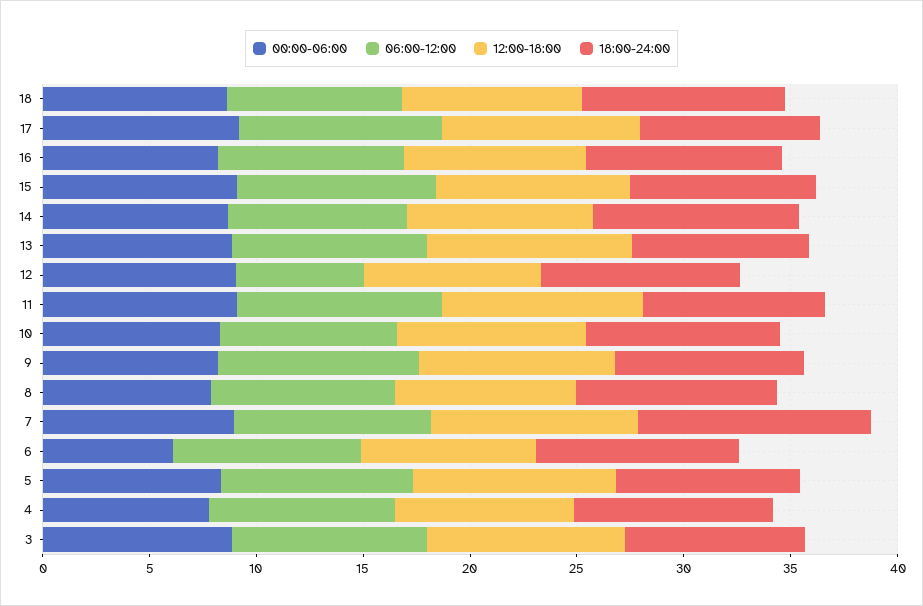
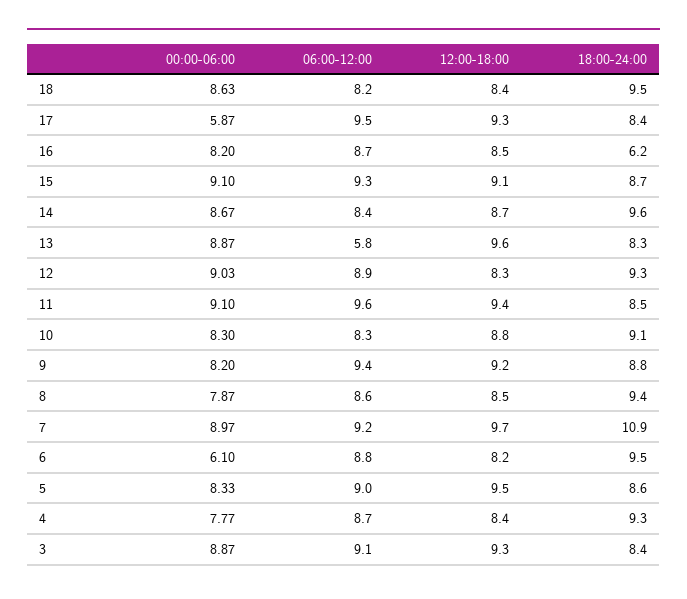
00:00-06:00, 17: 9 -> 5.87
18:00-24:00, 16: 9 -> 6.2
06:00-12:00, 13: 9 -> 5.8
06:00-12:00, 12: 6 -> 8.9

